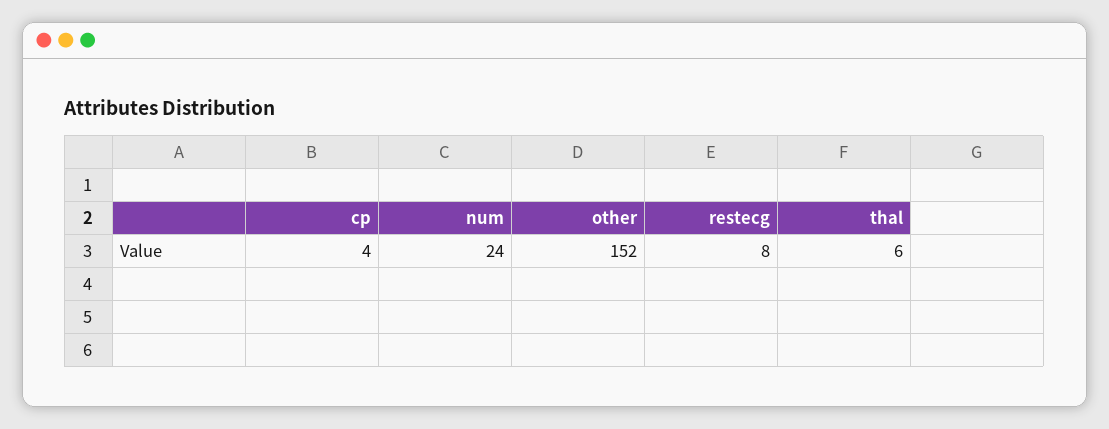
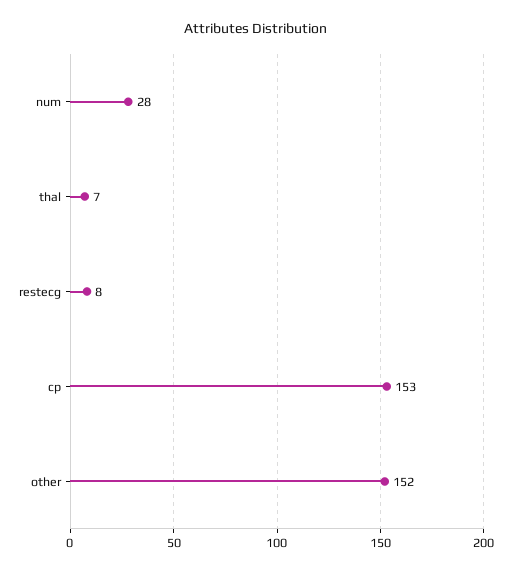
cp: 4 -> 153
num: 24 -> 28
thal: 6 -> 7

